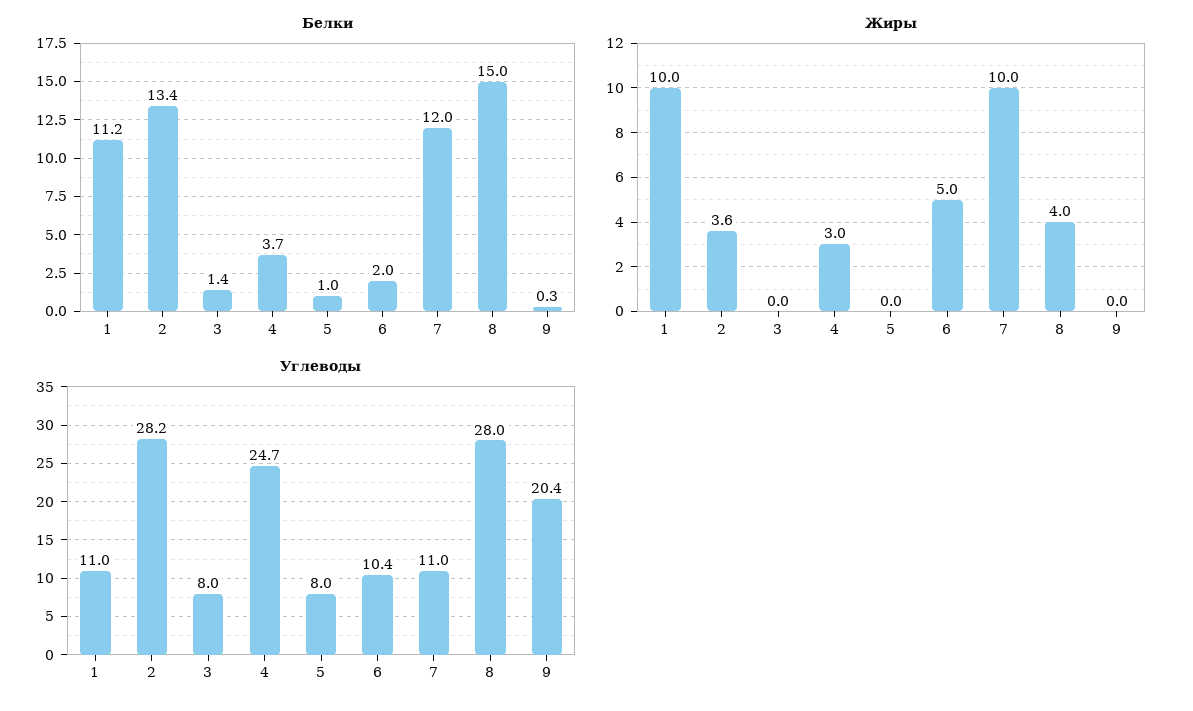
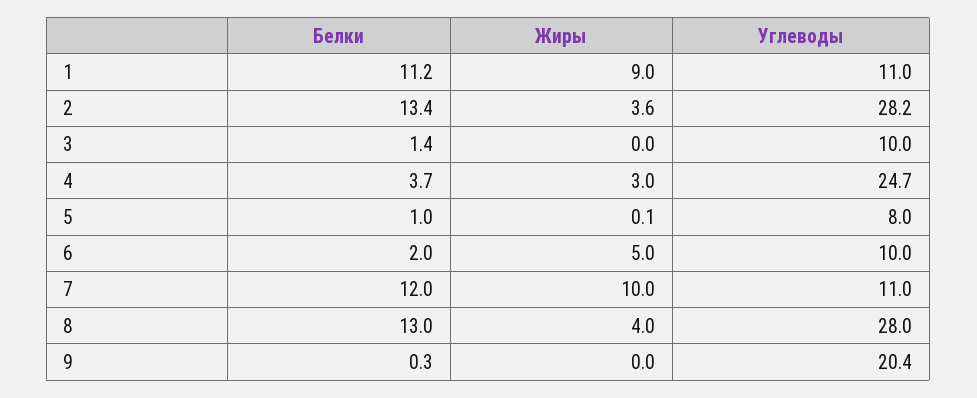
Белки, 8: 15 -> 13
Жиры, 1: 10 -> 9
Жиры, 5: 0 -> 0.1
Углеводы, 3: 8 -> 10
Углеводы, 6: 10.4 -> 10

